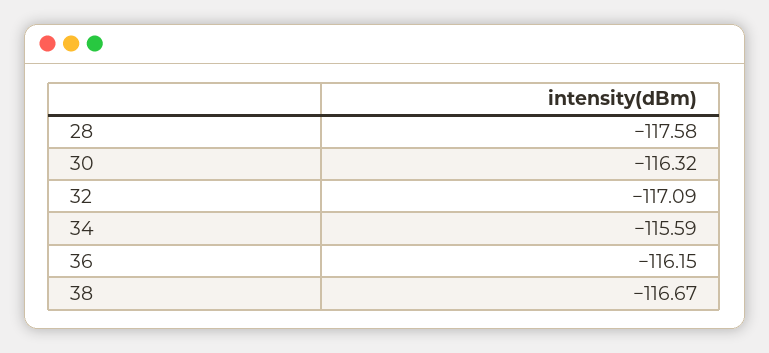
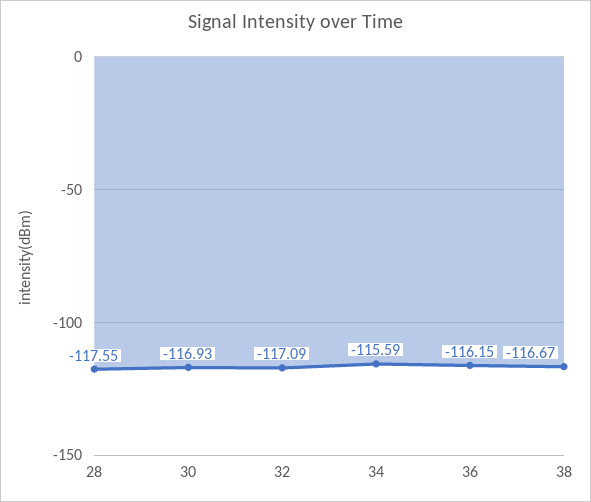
28: -117.58 -> -117.55
30: -116.32 -> -116.93

